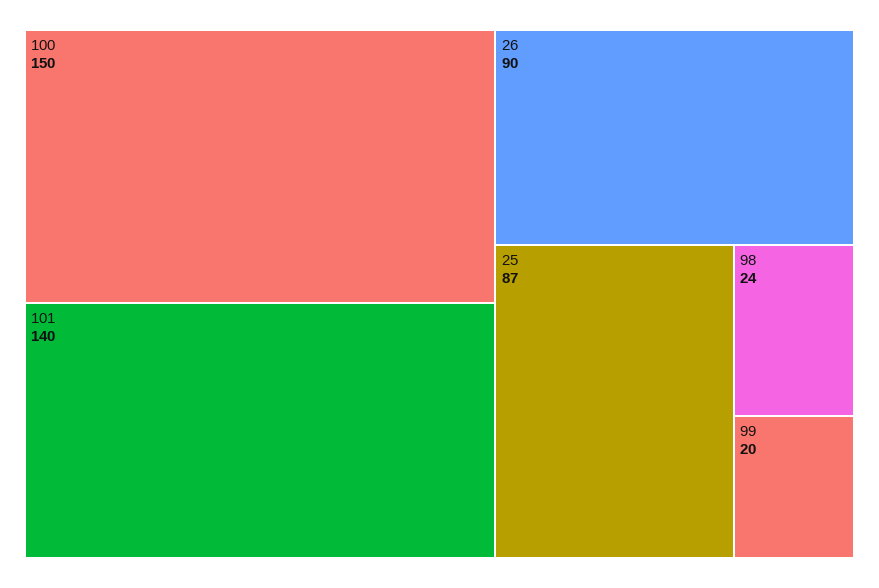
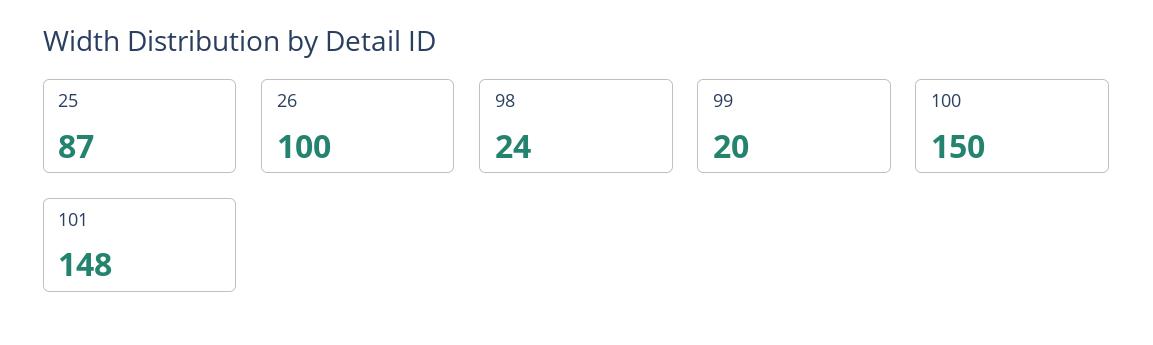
101: 140 -> 148
26: 90 -> 100

